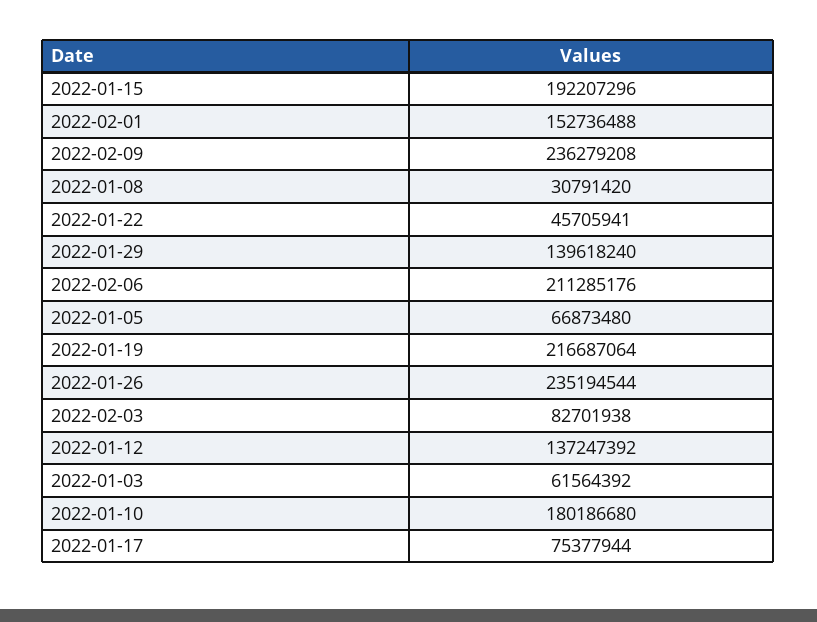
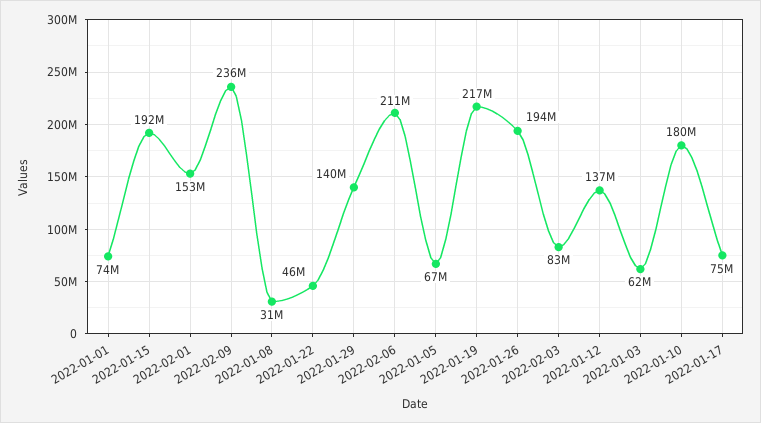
2022-01-26: 235194544 -> 194000000
2022-01-01: none -> 74000000

